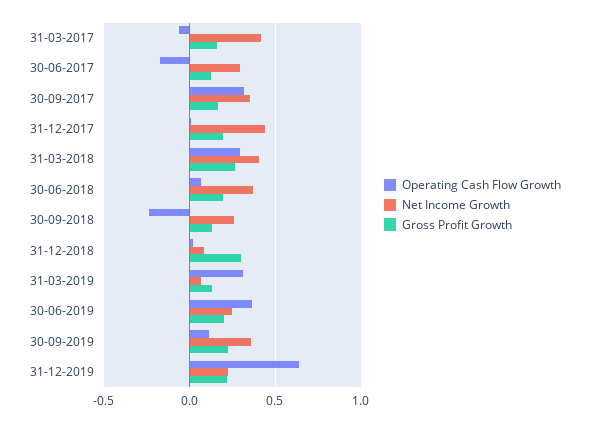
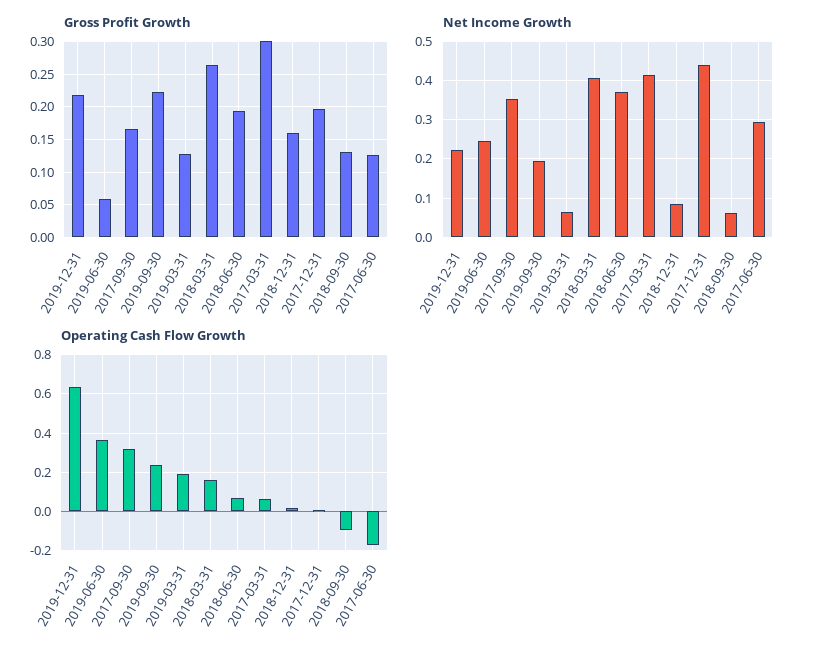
Operating Cash Flow Growth, 31-03-2017: -0.05 -> 0.05
Gross Profit Growth, 31-03-2017: 0.15 -> 0.3
Operating Cash Flow Growth, 31-03-2018: 0.3 -> 0.15
Operating Cash Flow Growth, 30-09-2018: -0.25 -> -0.1
Net Income Growth, 30-09-2018: 0.25 -> 0.06
Gross Profit Growth, 31-12-2018: 0.3 -> 0.16
Operating Cash Flow Growth, 31-03-2019: 0.3 -> 0.2
Gross Profit Growth, 30-06-2019: 0.2 -> 0.06
Operating Cash Flow Growth, 30-09-2019: 0.1 -> 0.25
Net Income Growth, 30-09-2019: 0.35 -> 0.2

